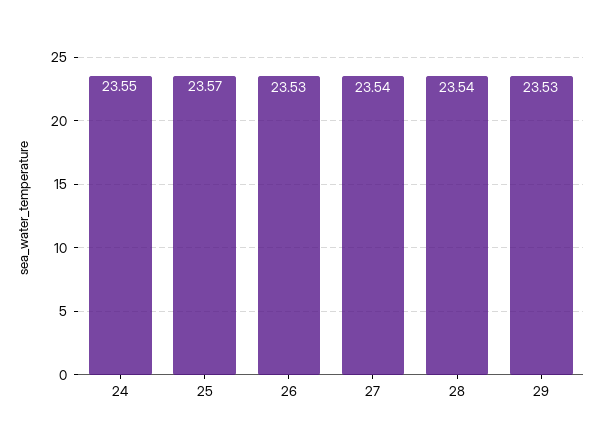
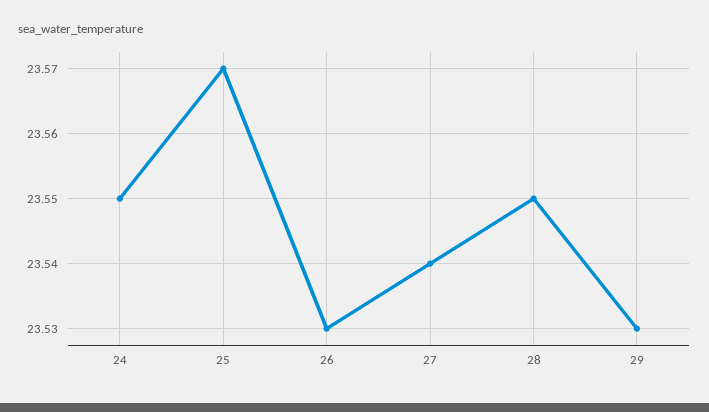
28: 23.54 -> 23.55

